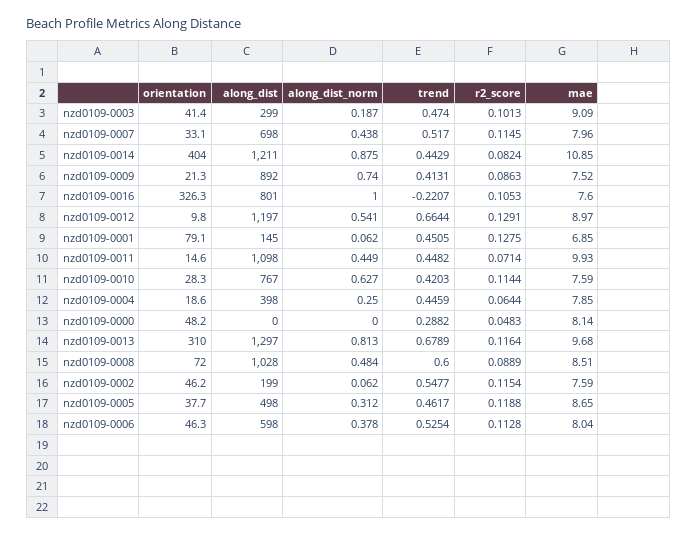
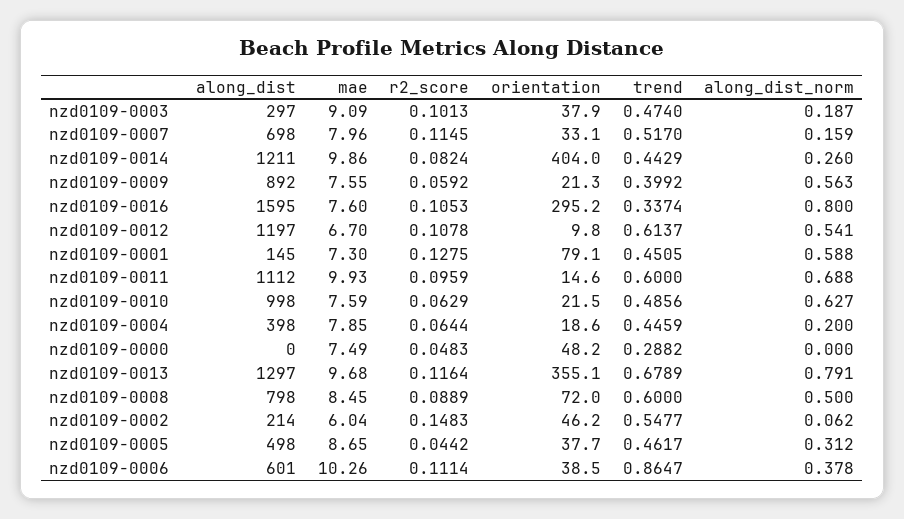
orientation, nzd0109-0003: 41.4 -> 37.9
along_dist, nzd0109-0003: 299 -> 297
along_dist_norm, nzd0109-0007: 0.438 -> 0.159
along_dist_norm, nzd0109-0014: 0.875 -> 0.26
mae, nzd0109-0014: 10.85 -> 9.86
along_dist_norm, nzd0109-0009: 0.74 -> 0.563
trend, nzd0109-0009: 0.4131 -> 0.3992
r2_score, nzd0109-0009: 0.0863 -> 0.0592
mae, nzd0109-0009: 7.52 -> 7.55
orientation, nzd0109-0016: 326.3 -> 295.2
along_dist, nzd0109-0016: 801 -> 1595
along_dist_norm, nzd0109-0016: 1 -> 0.8
trend, nzd0109-0016: -0.2207 -> 0.3374
trend, nzd0109-0012: 0.6644 -> 0.6137
r2_score, nzd0109-0012: 0.1291 -> 0.1078
mae, nzd0109-0012: 8.97 -> 6.7
along_dist_norm, nzd0109-0001: 0.062 -> 0.588
mae, nzd0109-0001: 6.85 -> 7.3
along_dist, nzd0109-0011: 1098 -> 1112
along_dist_norm, nzd0109-0011: 0.449 -> 0.688
trend, nzd0109-0011: 0.4482 -> 0.6
r2_score, nzd0109-0011: 0.0714 -> 0.0959
orientation, nzd0109-0010: 28.3 -> 21.5
along_dist, nzd0109-0010: 767 -> 998
trend, nzd0109-0010: 0.4203 -> 0.4856
r2_score, nzd0109-0010: 0.1144 -> 0.0629
along_dist_norm, nzd0109-0004: 0.25 -> 0.2
mae, nzd0109-0000: 8.14 -> 7.49
orientation, nzd0109-0013: 310 -> 355.1
along_dist_norm, nzd0109-0013: 0.813 -> 0.791
along_dist, nzd0109-0008: 1028 -> 798
along_dist_norm, nzd0109-0008: 0.484 -> 0.5
mae, nzd0109-0008: 8.51 -> 8.45
along_dist, nzd0109-0002: 199 -> 214
r2_score, nzd0109-0002: 0.1154 -> 0.1483
mae, nzd0109-0002: 7.59 -> 6.04
r2_score, nzd0109-0005: 0.1188 -> 0.0442
orientation, nzd0109-0006: 46.3 -> 38.5
along_dist, nzd0109-0006: 598 -> 601
trend, nzd0109-0006: 0.5254 -> 0.8647
r2_score, nzd0109-0006: 0.1128 -> 0.1114
mae, nzd0109-0006: 8.04 -> 10.26

